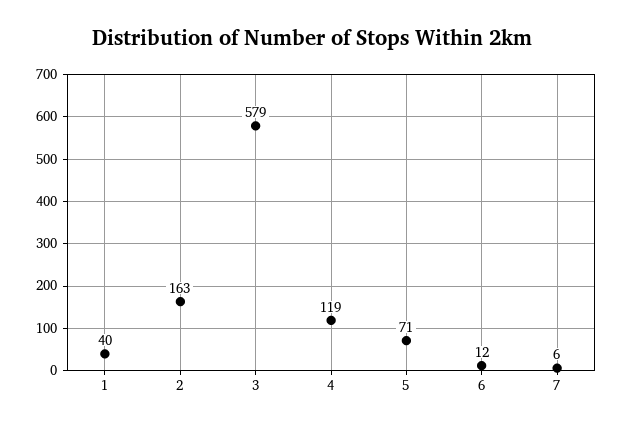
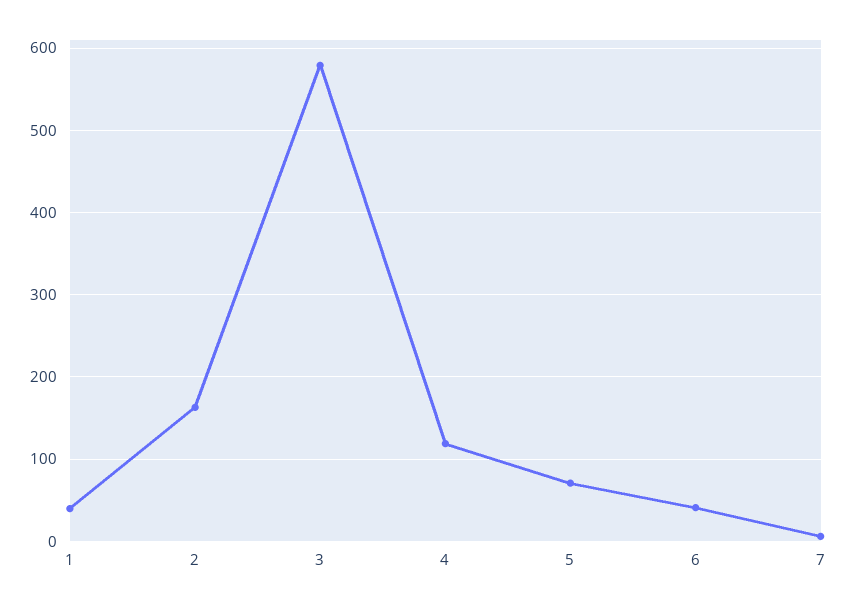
6: 12 -> 40

